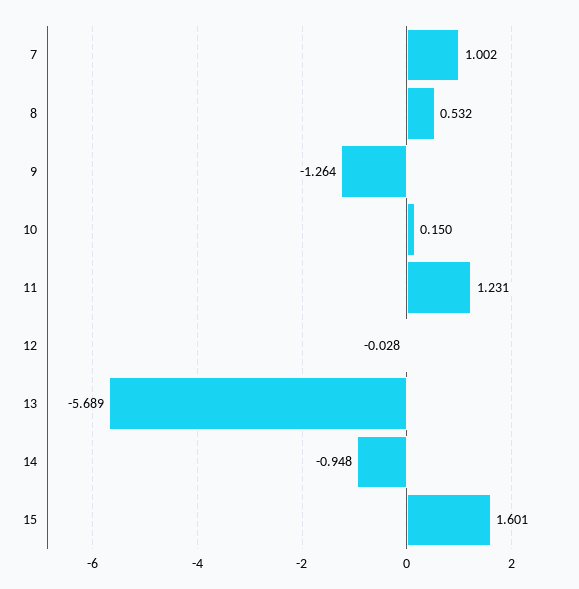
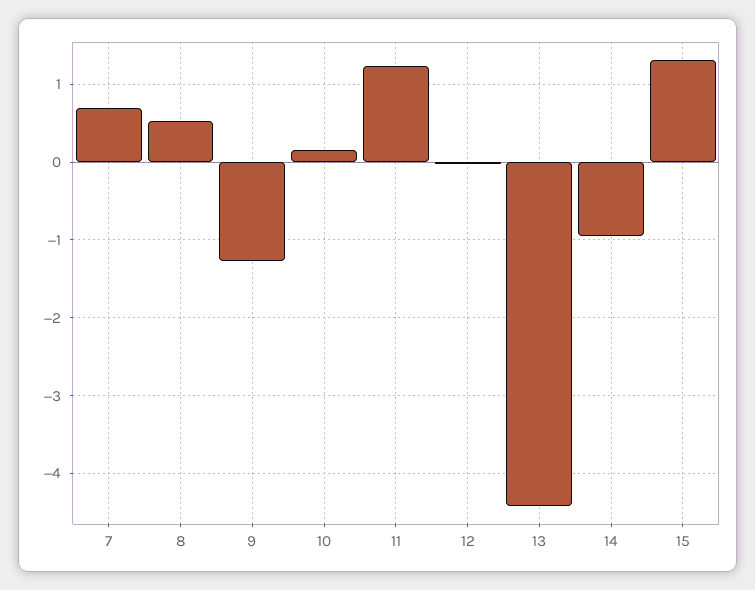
7: 1.002 -> 0.7
13: -5.689 -> -4.4
15: 1.601 -> 1.3

